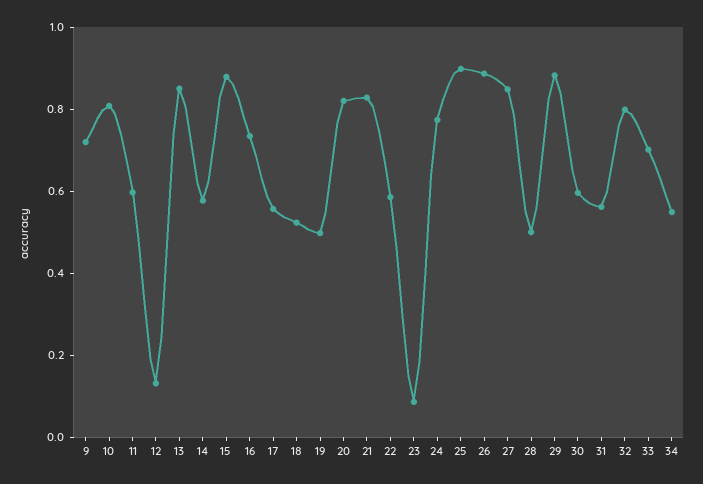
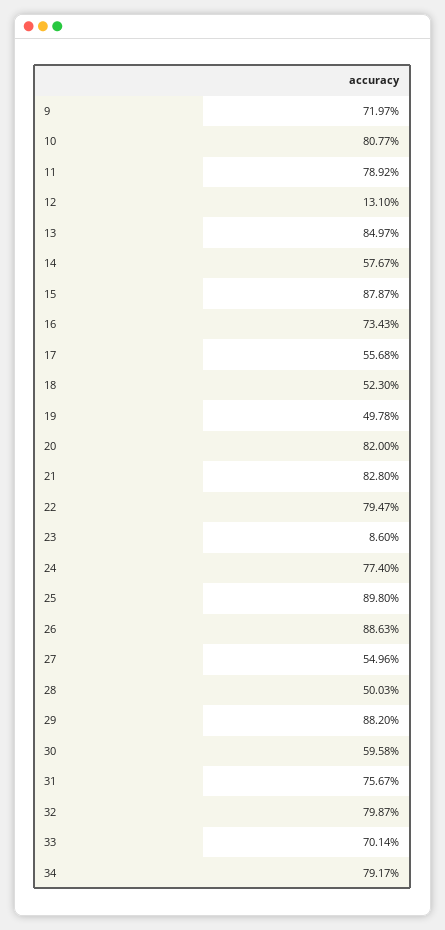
11: 0.6 -> 0.7892
22: 0.6 -> 0.7947
27: 0.85 -> 0.5496
31: 0.55 -> 0.7567
34: 0.55 -> 0.7917

